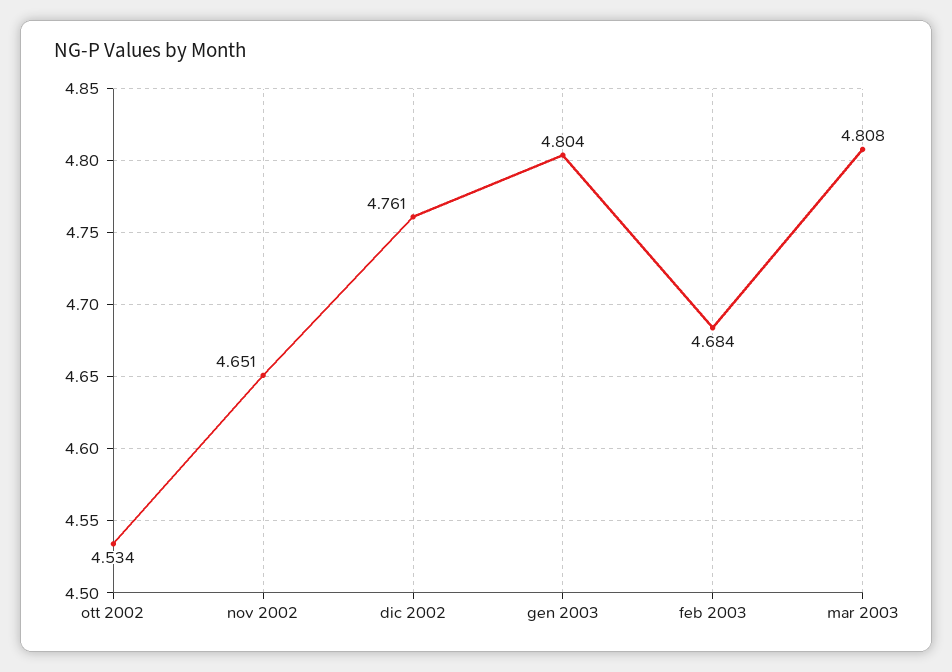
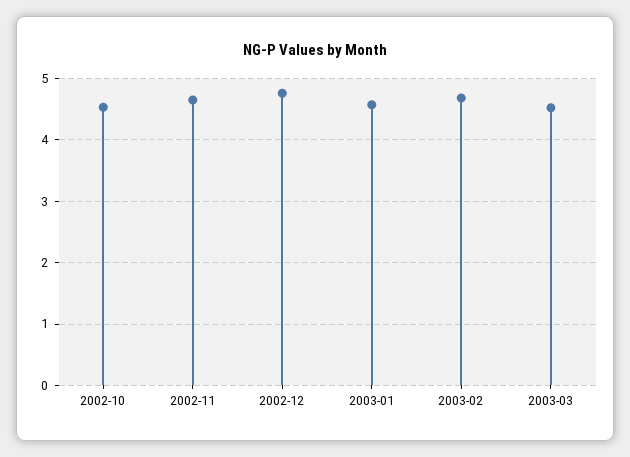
gen 2003: 4.804 -> 4.6
mar 2003: 4.808 -> 4.5

